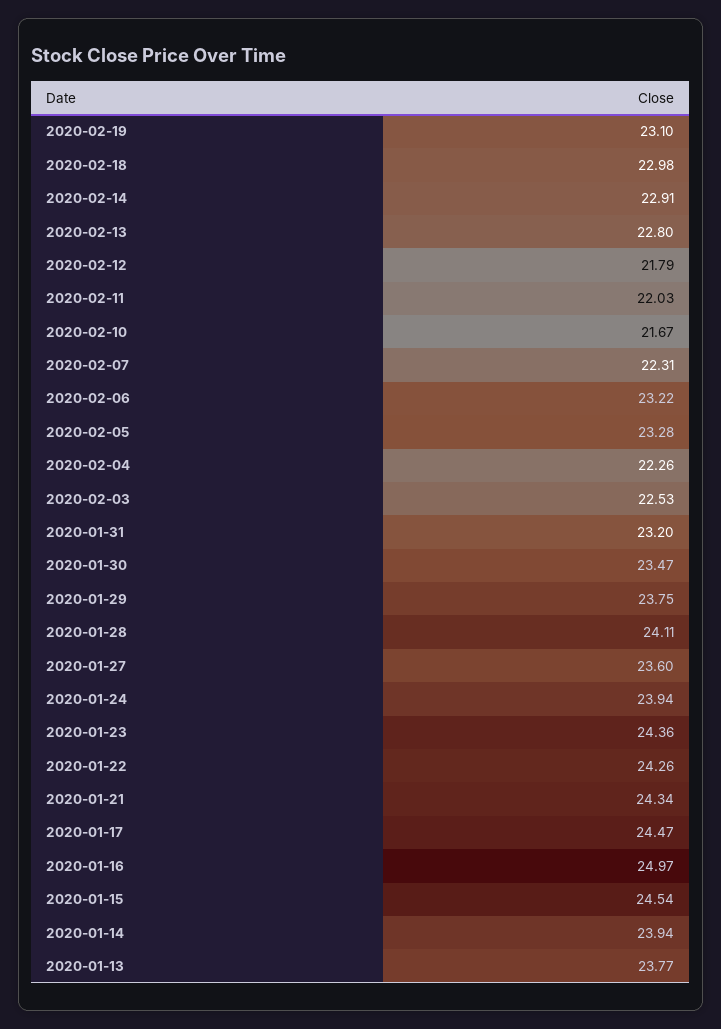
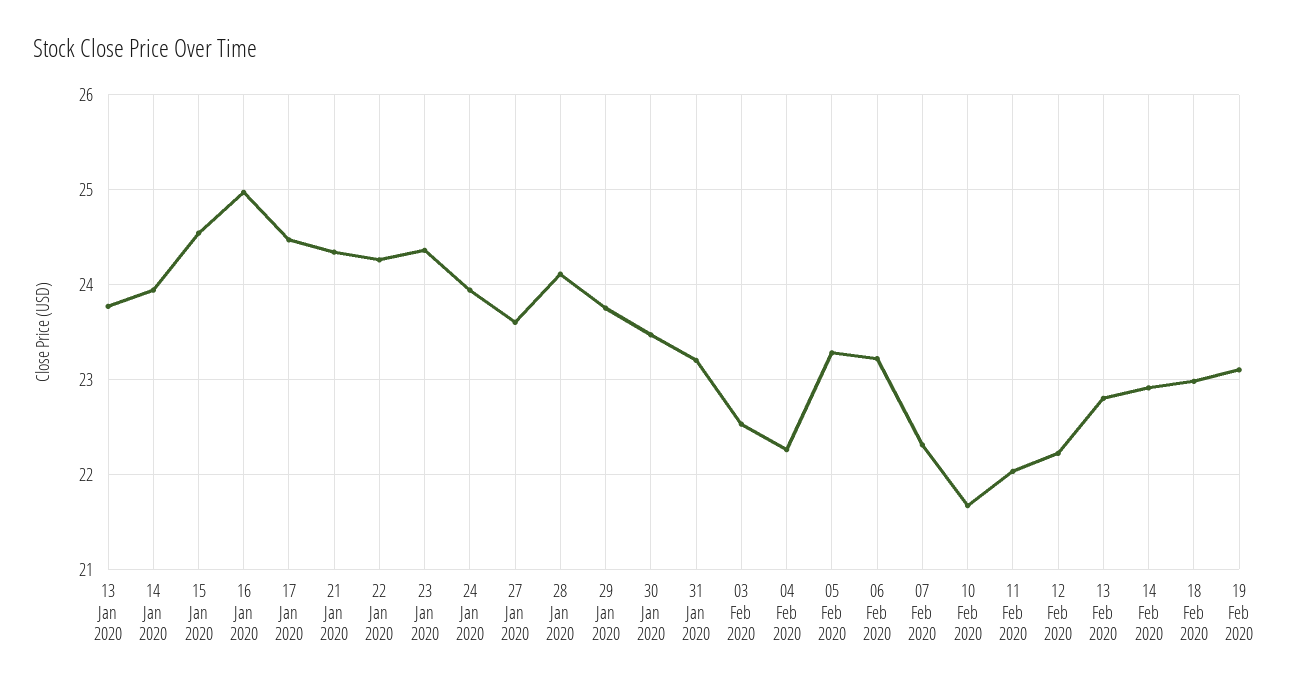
2020-02-12: 21.79 -> 22.2

